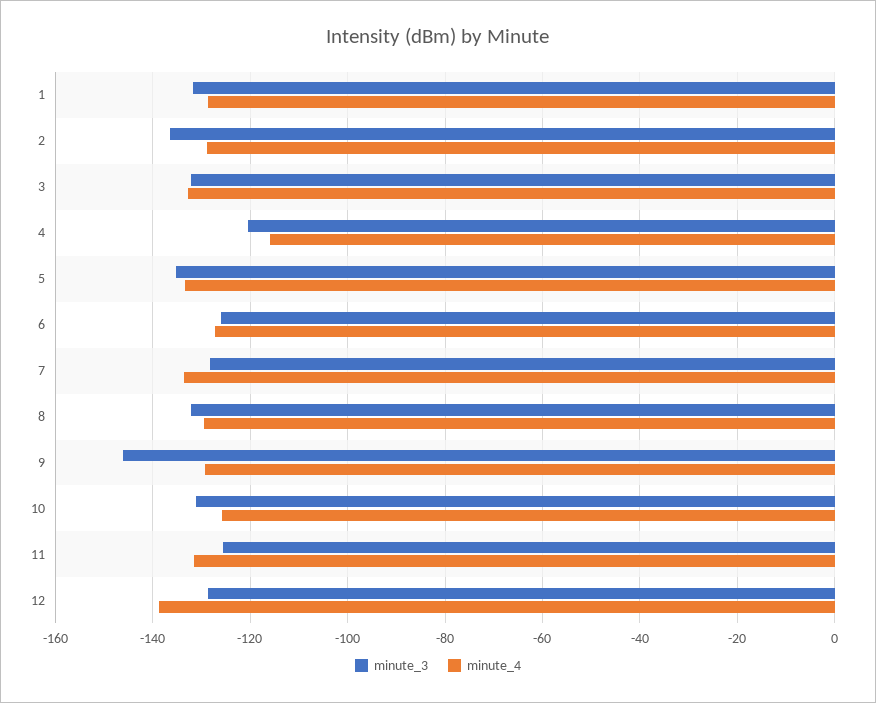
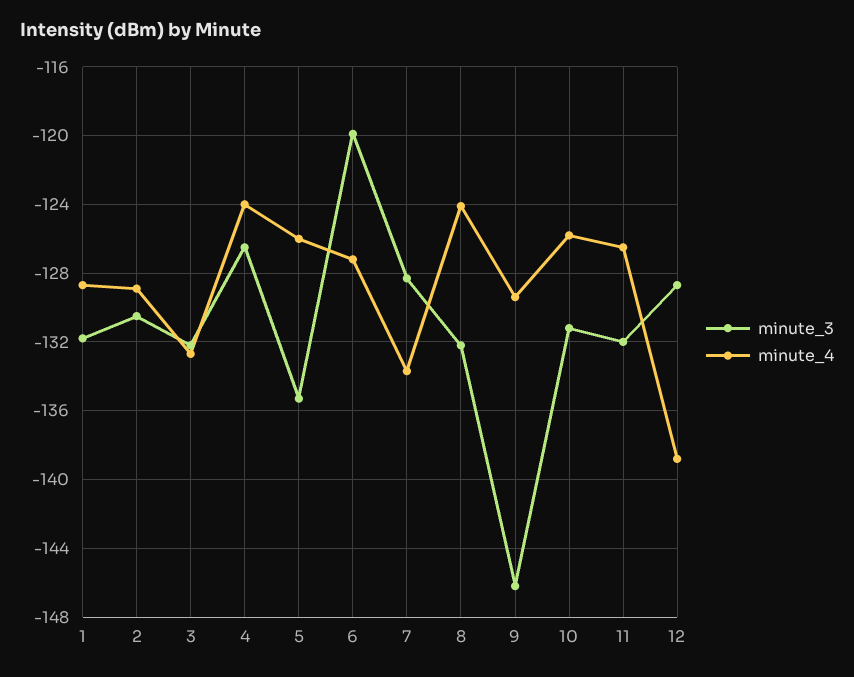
minute_3, 2: -136 -> -130.5
minute_3, 4: -120 -> -126.5
minute_4, 4: -116 -> -124
minute_4, 5: -134 -> -126
minute_3, 6: -126 -> -120
minute_4, 8: -130 -> -124
minute_3, 11: -126 -> -132
minute_4, 11: -132 -> -126.5

